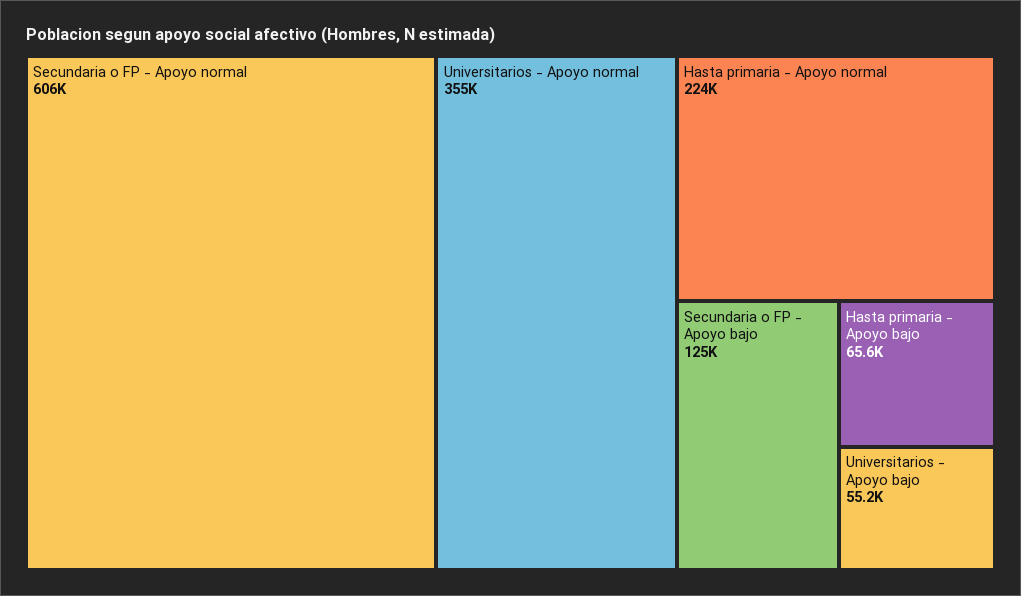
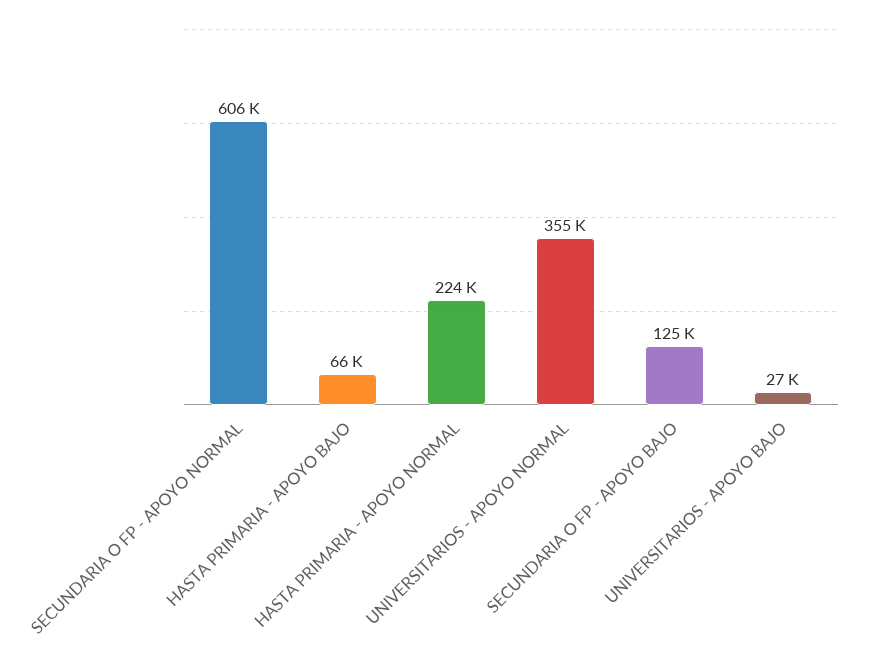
Universitarios - Apoyo bajo: 55200 -> 27000

